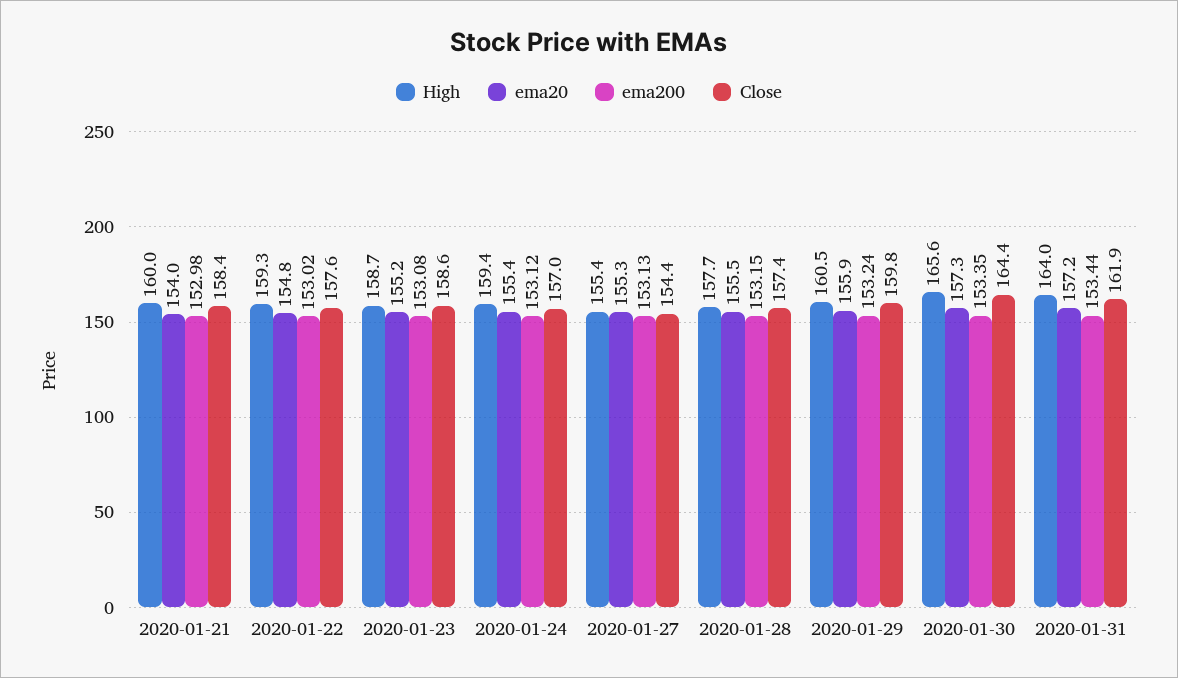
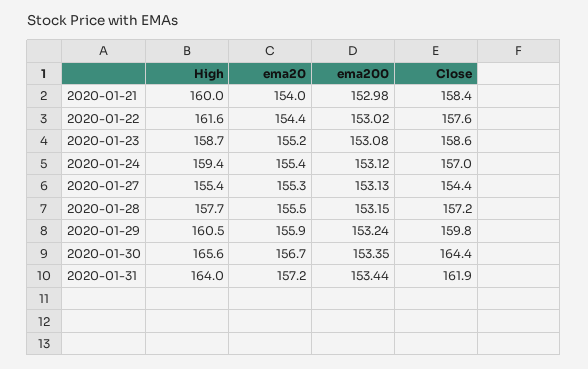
High, 2020-01-22: 159.3 -> 161.6
ema20, 2020-01-22: 154.8 -> 154.4
Close, 2020-01-28: 157.4 -> 157.2
ema20, 2020-01-30: 157.3 -> 156.7

